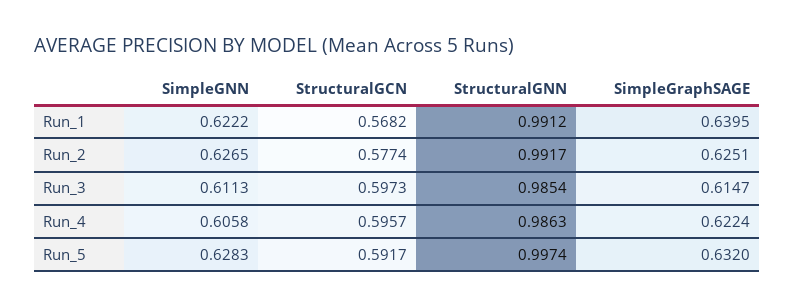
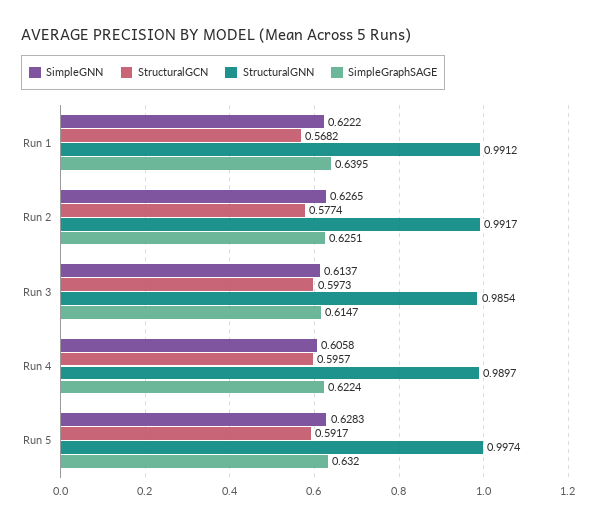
SimpleGNN, Run_3: 0.6113 -> 0.6137
StructuralGNN, Run_4: 0.9863 -> 0.9897

